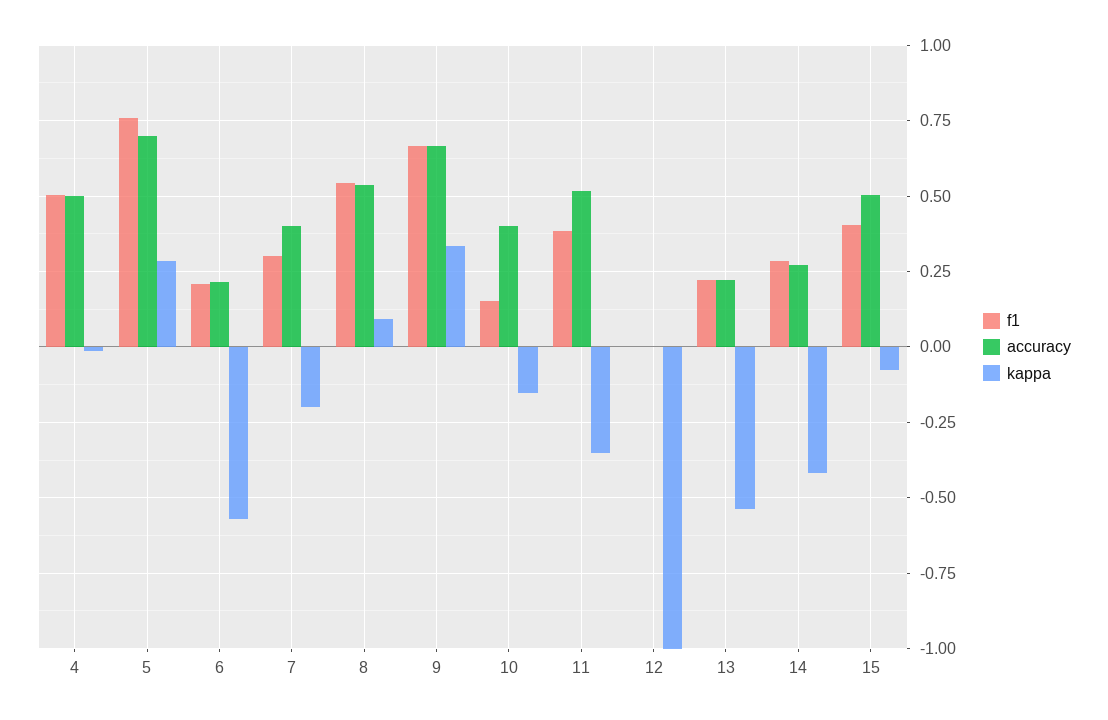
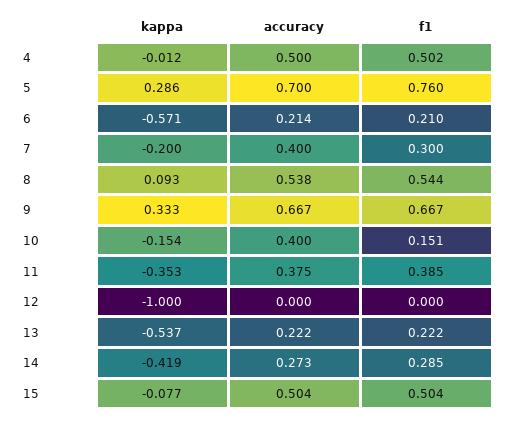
accuracy, 11: 0.525 -> 0.375
f1, 15: 0.4 -> 0.504

